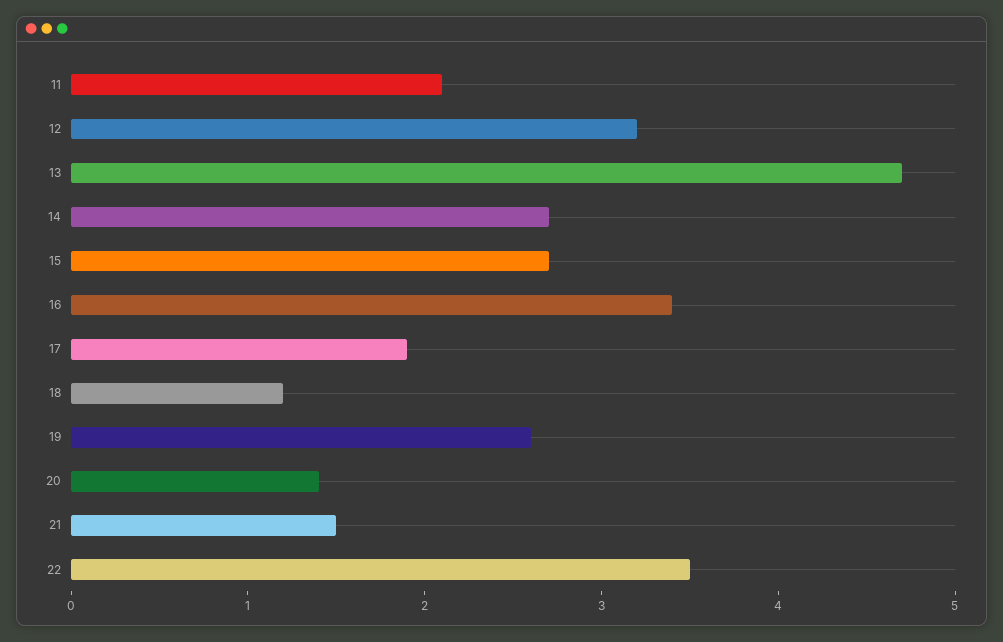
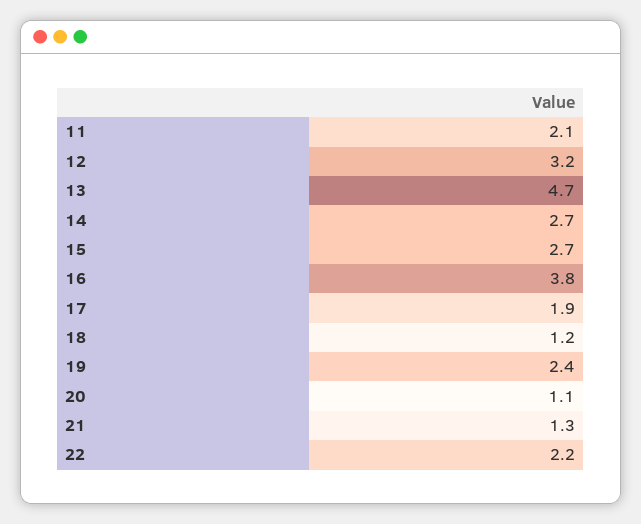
16: 3.4 -> 3.8
19: 2.6 -> 2.4
20: 1.4 -> 1.1
21: 1.5 -> 1.3
22: 3.5 -> 2.2

